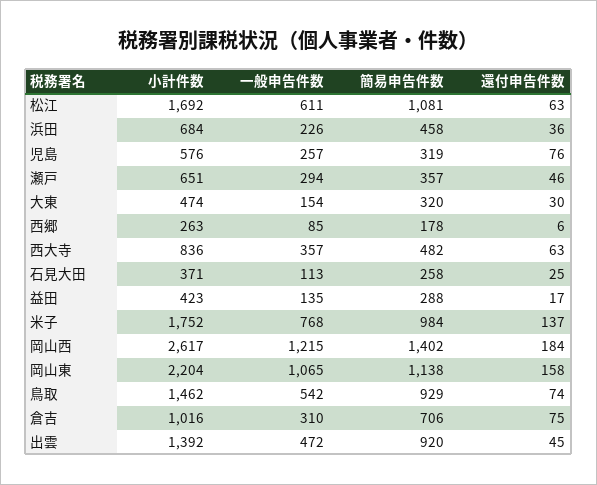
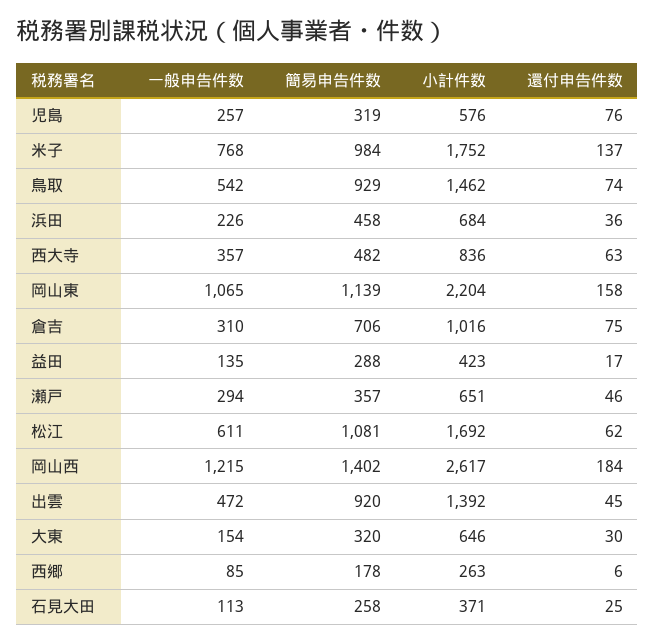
還付申告件数, 松江: 63 -> 62
小計件数, 大東: 474 -> 646
簡易申告件数, 岡山東: 1138 -> 1139

